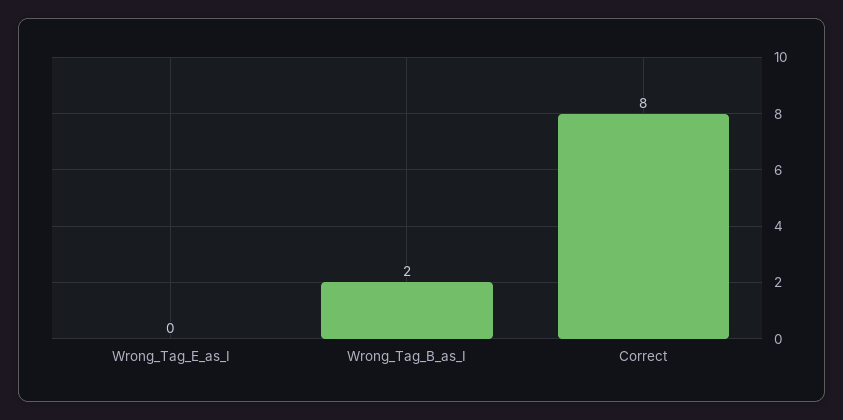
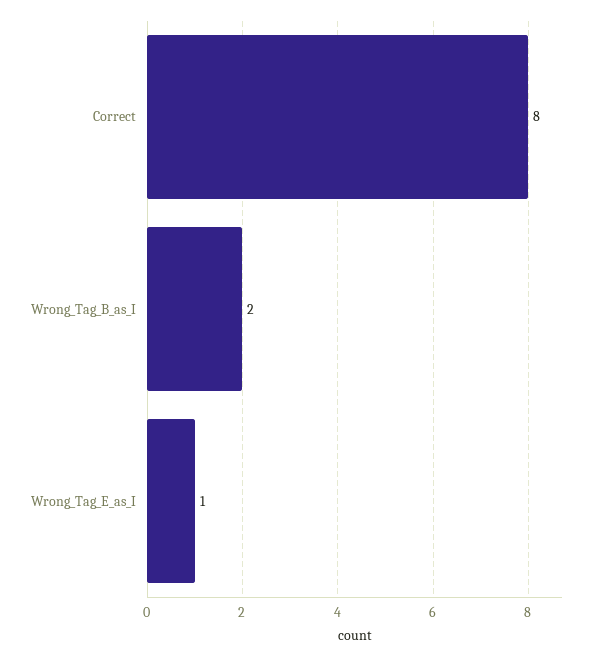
Wrong_Tag_E_as_I: 0 -> 1

